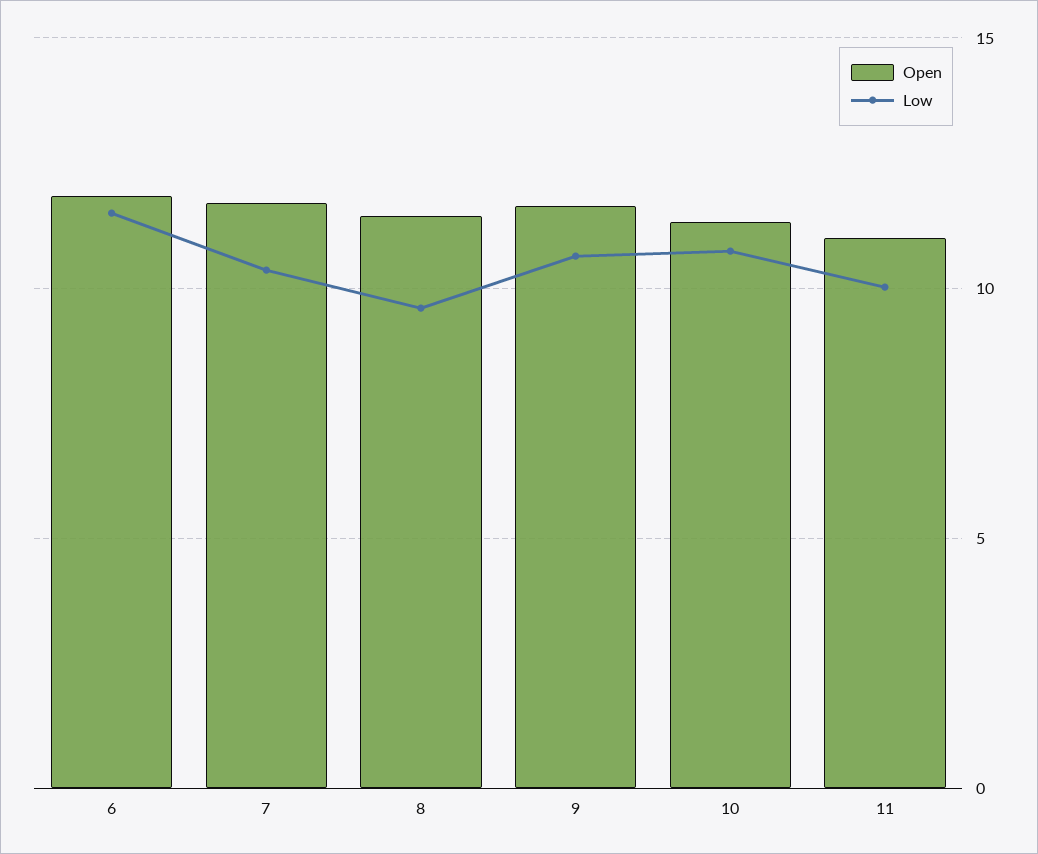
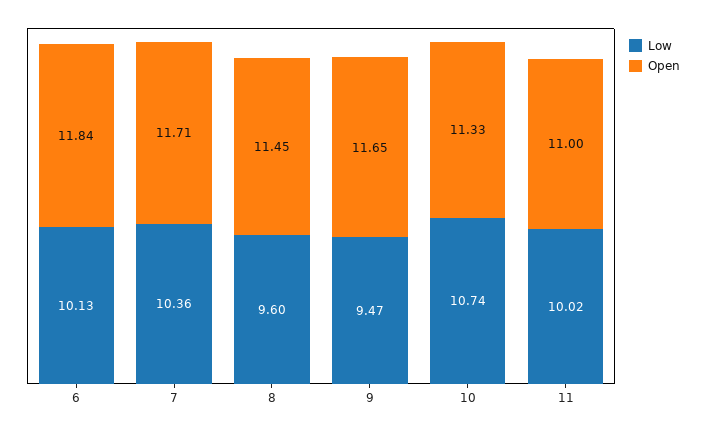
Low, 6: 11.5 -> 10.13
Low, 9: 10.5 -> 9.47

